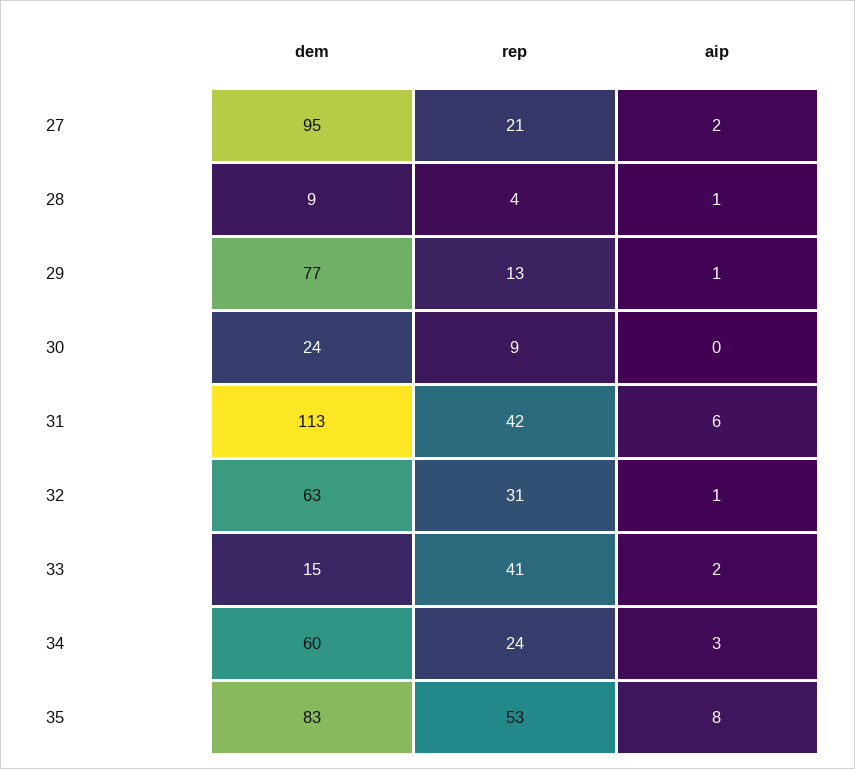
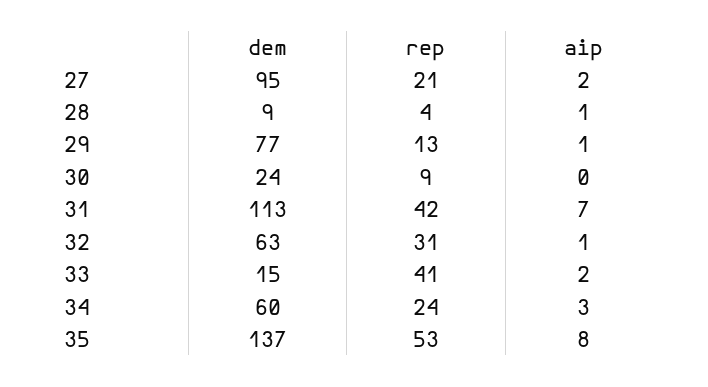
aip, 31: 6 -> 7
dem, 35: 83 -> 137

